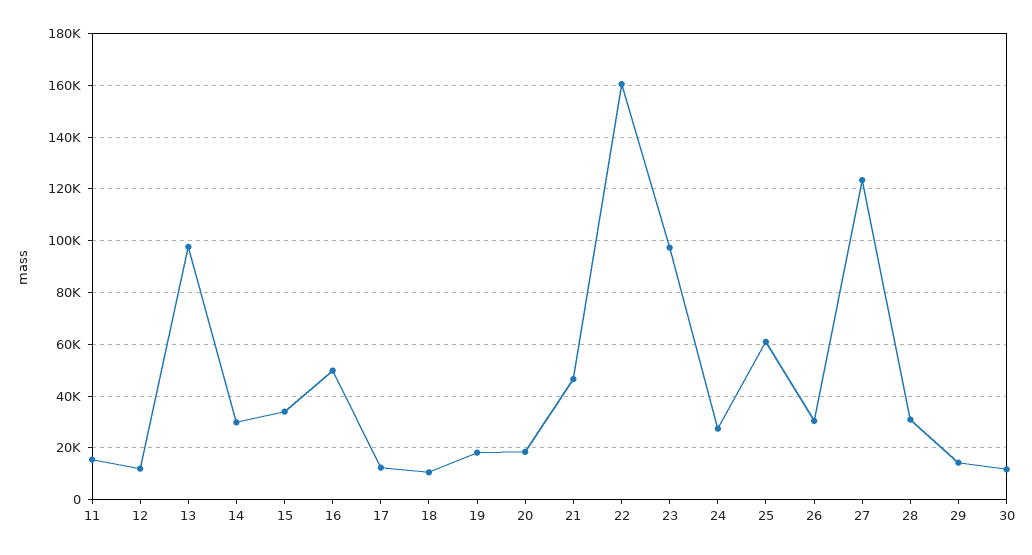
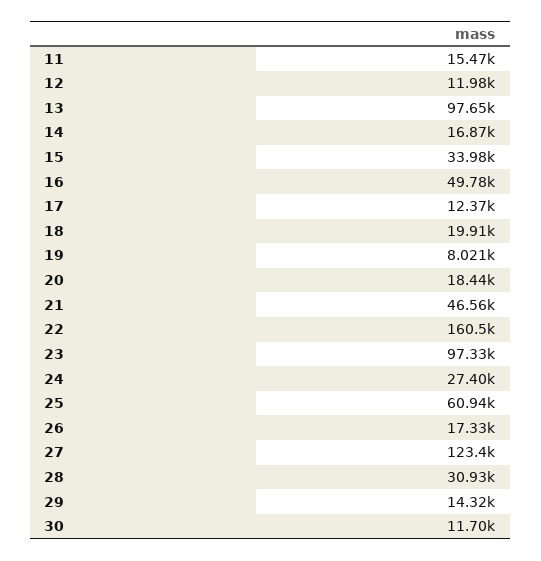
14: 30000 -> 16870
18: 10000 -> 19910
19: 17500 -> 8021
26: 30000 -> 17330

